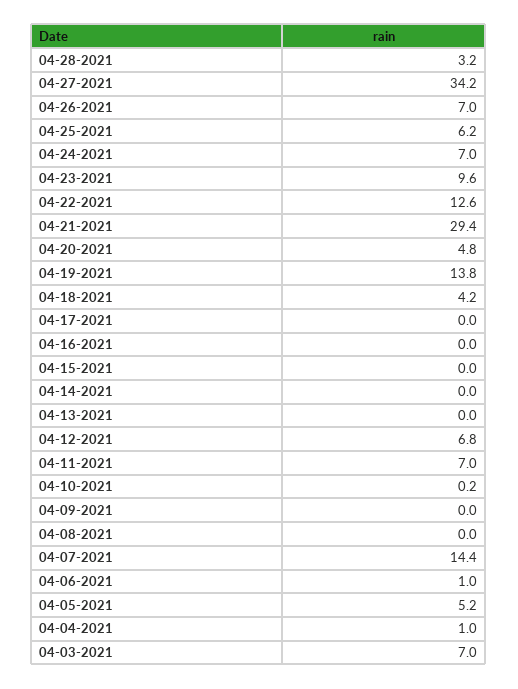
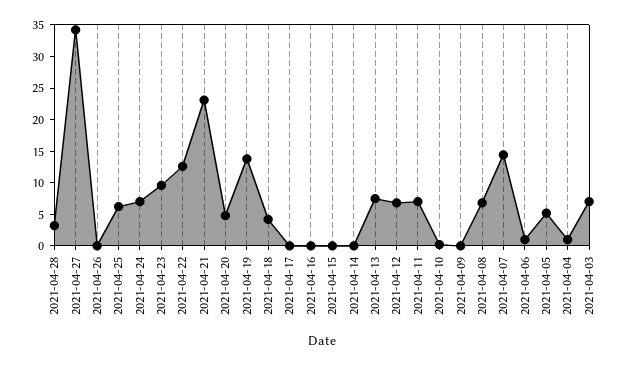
04-26-2021: 7 -> 0
04-21-2021: 29.4 -> 22.5
04-13-2021: 0 -> 7.5
04-08-2021: 0 -> 7.5

